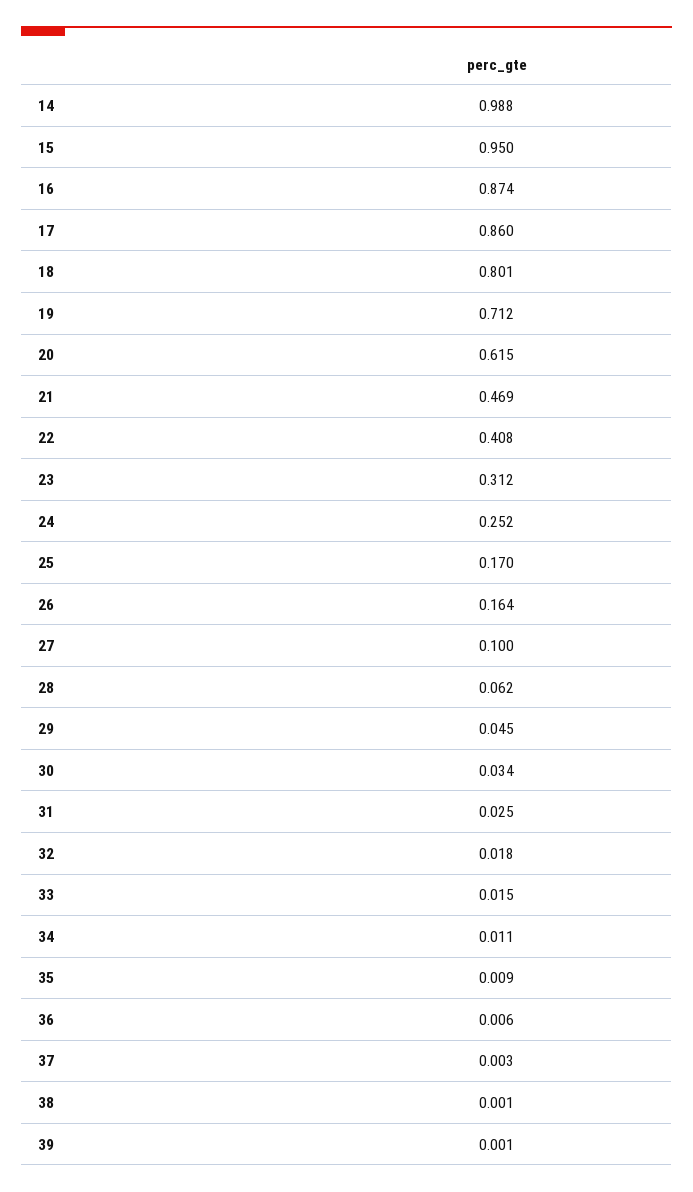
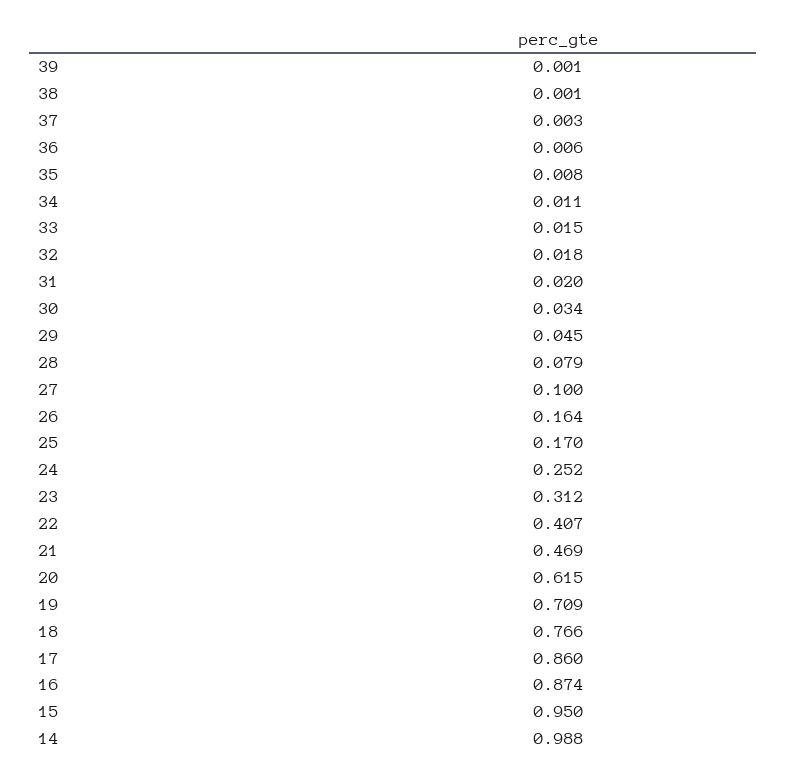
18: 0.801 -> 0.766
19: 0.712 -> 0.709
22: 0.408 -> 0.407
28: 0.062 -> 0.079
31: 0.025 -> 0.02
35: 0.009 -> 0.008

